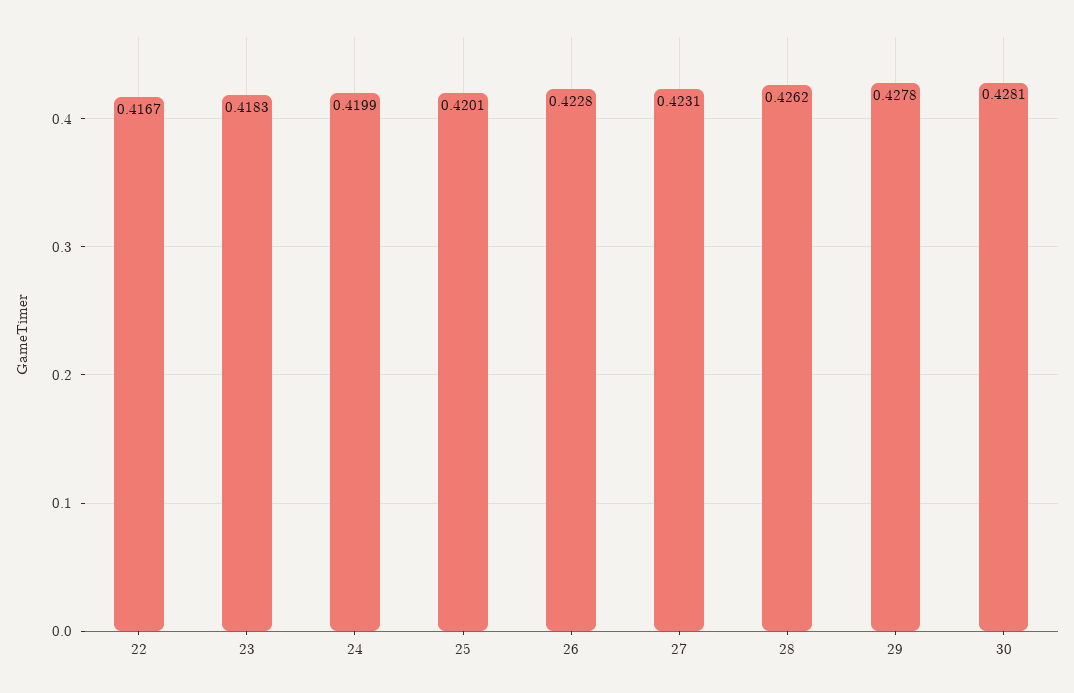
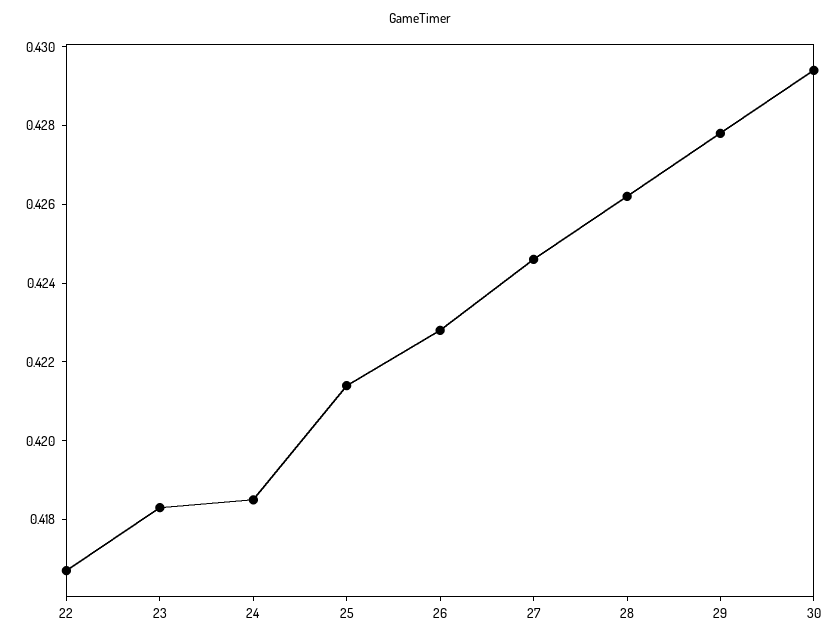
24: 0.4199 -> 0.4185
25: 0.4201 -> 0.4215
27: 0.4231 -> 0.4245
30: 0.4281 -> 0.4295

